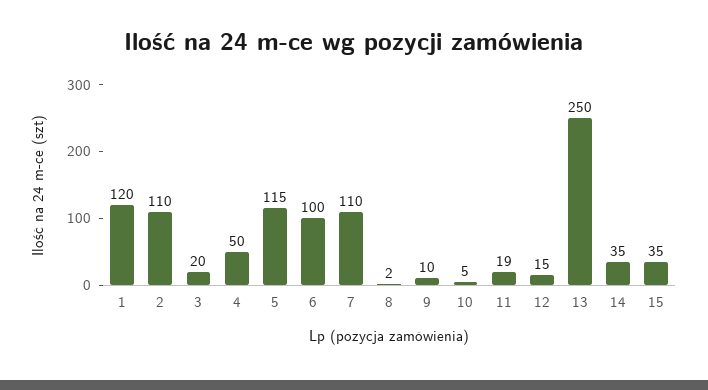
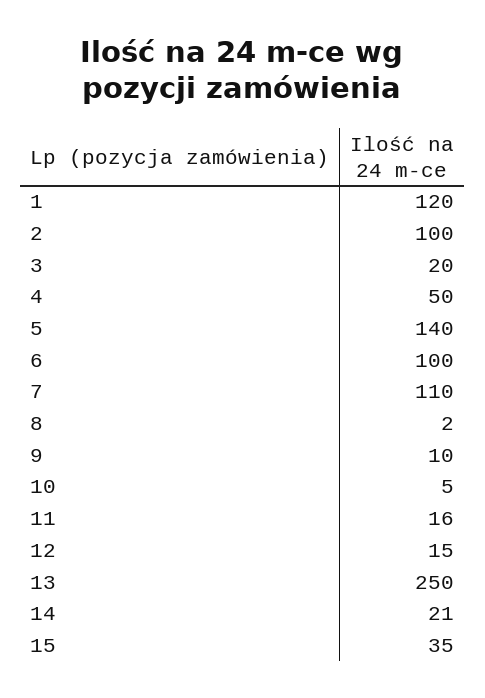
2: 110 -> 100
5: 115 -> 140
11: 19 -> 16
14: 35 -> 21

